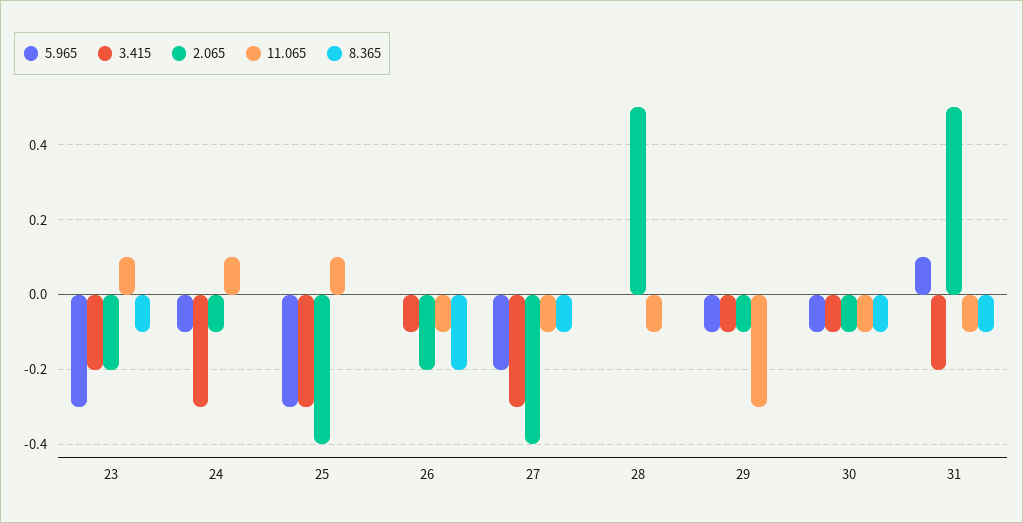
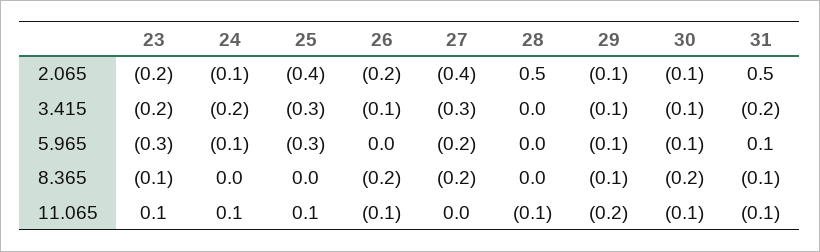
3.415, 24: -0.3 -> -0.2
11.065, 27: -0.1 -> 0
8.365, 27: -0.1 -> -0.2
11.065, 29: -0.3 -> -0.2
8.365, 29: 0 -> -0.1
8.365, 30: -0.1 -> -0.2

